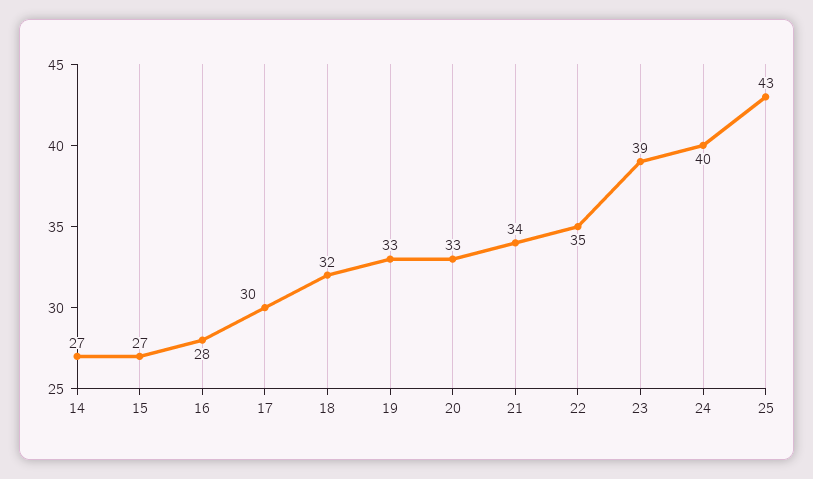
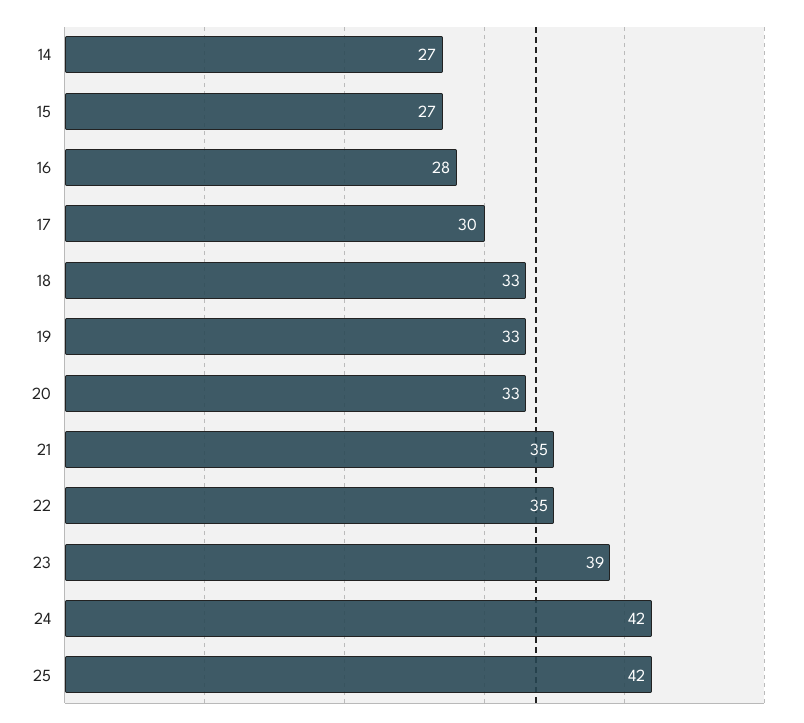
18: 32 -> 33
21: 34 -> 35
24: 40 -> 42
25: 43 -> 42

